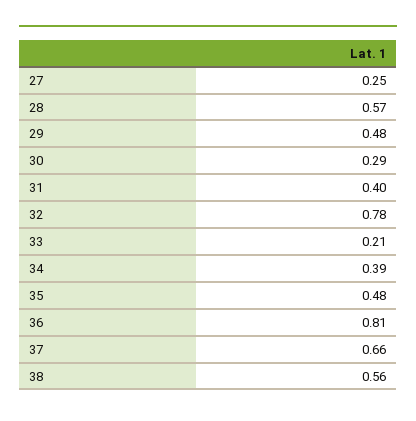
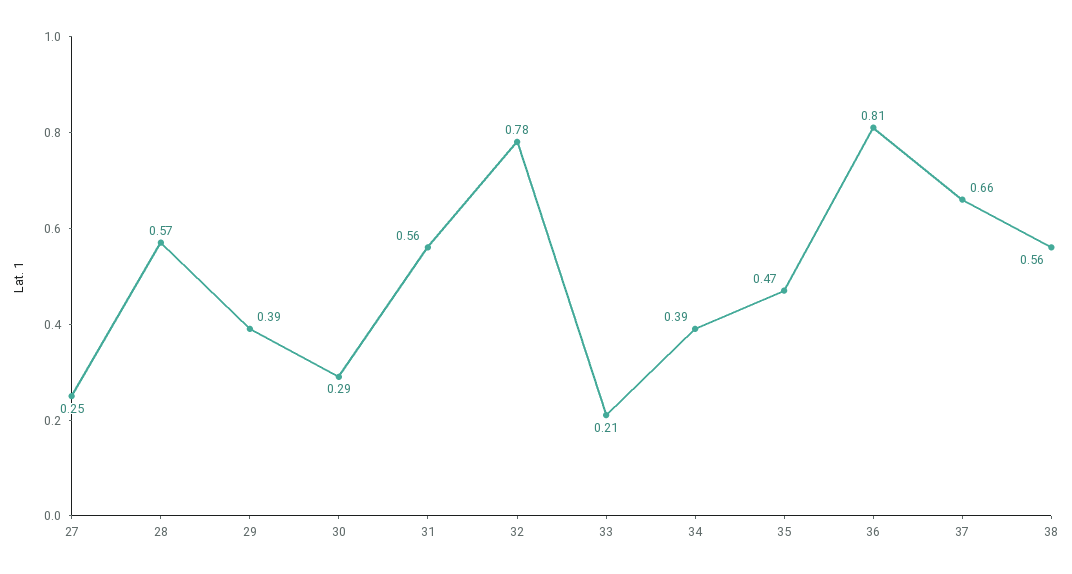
29: 0.48 -> 0.39
31: 0.4 -> 0.56
35: 0.48 -> 0.47

